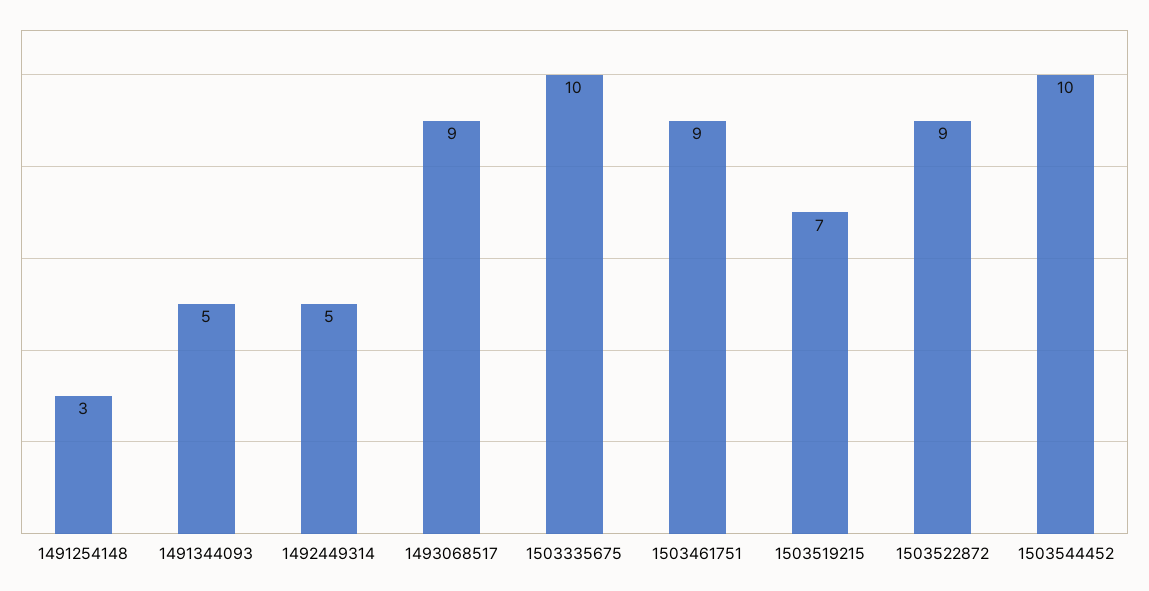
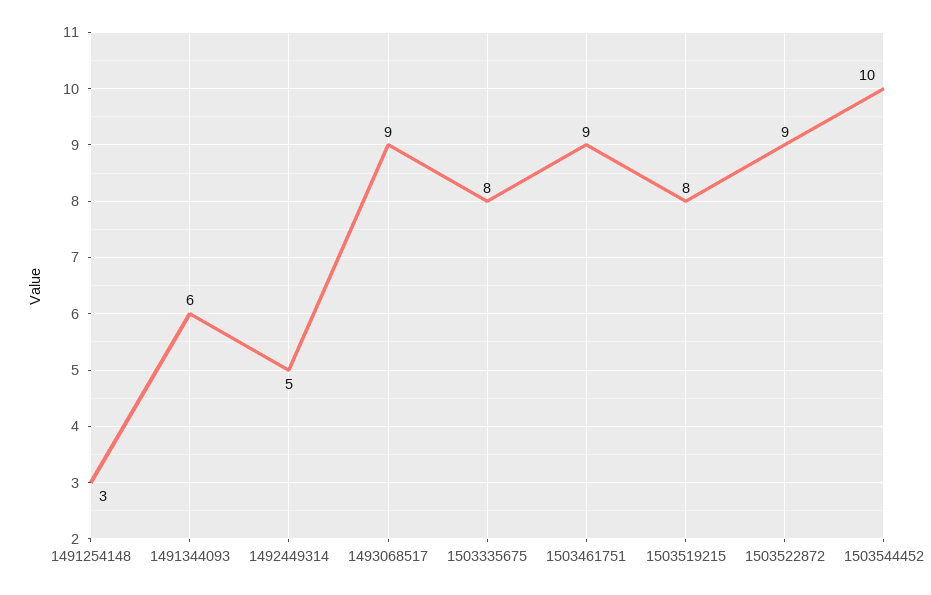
1491344093: 5 -> 6
1503335675: 10 -> 8
1503519215: 7 -> 8

